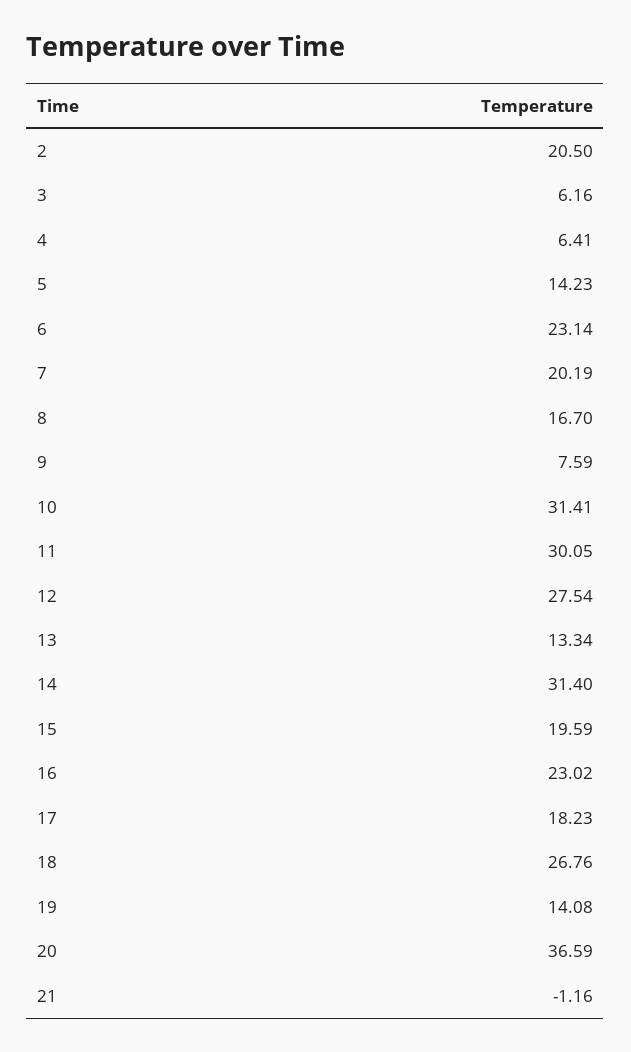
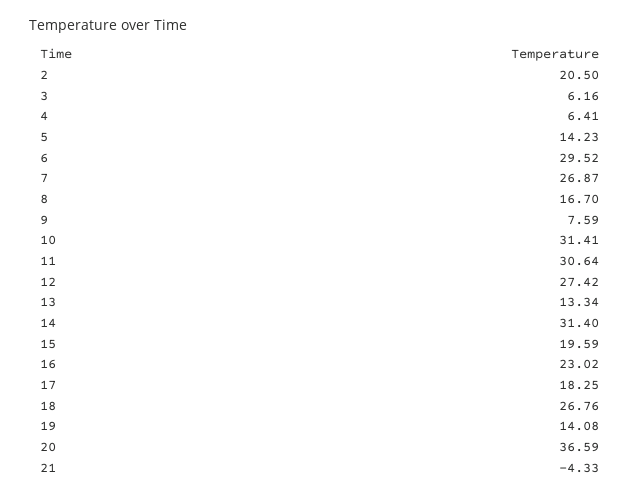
6: 23.14 -> 29.52
7: 20.19 -> 26.87
11: 30.05 -> 30.64
12: 27.54 -> 27.42
17: 18.23 -> 18.25
21: -1.16 -> -4.33

